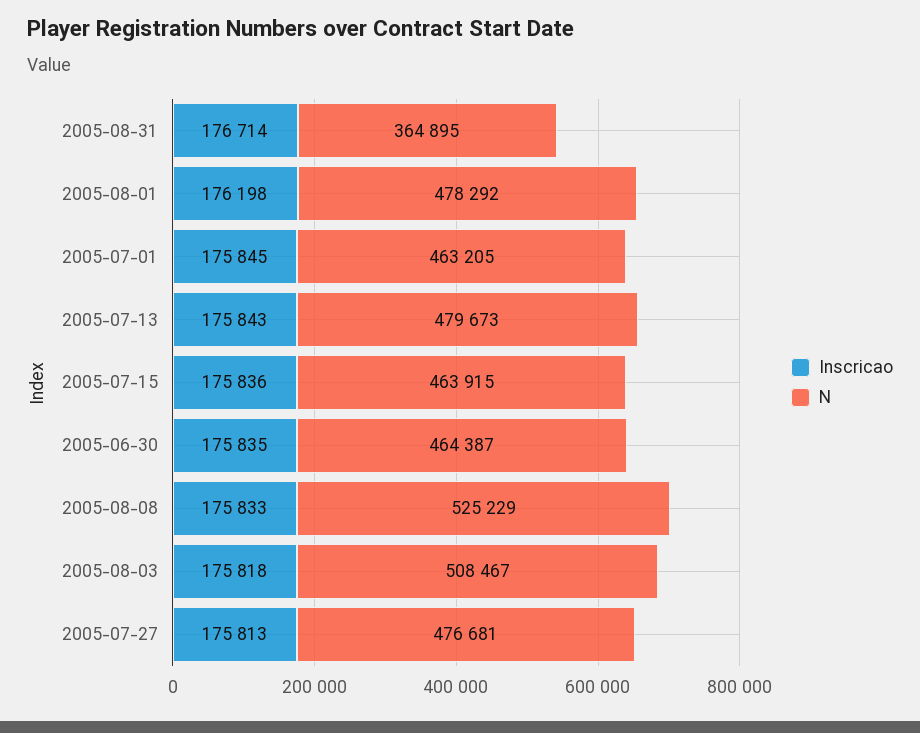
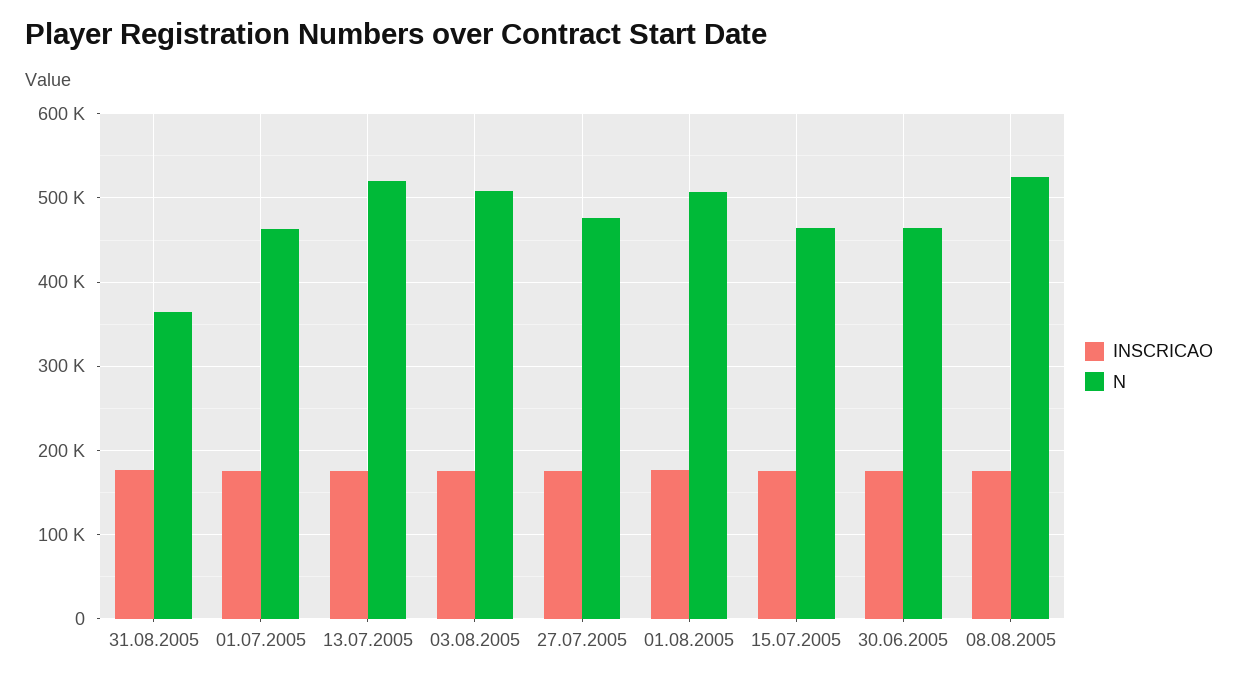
N, 2005-08-01: 478292 -> 510000
N, 2005-07-13: 479673 -> 520000

